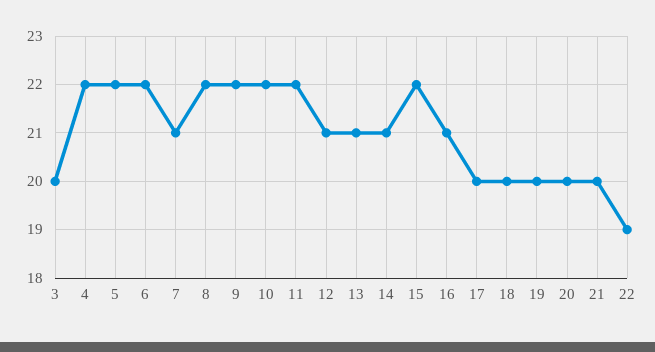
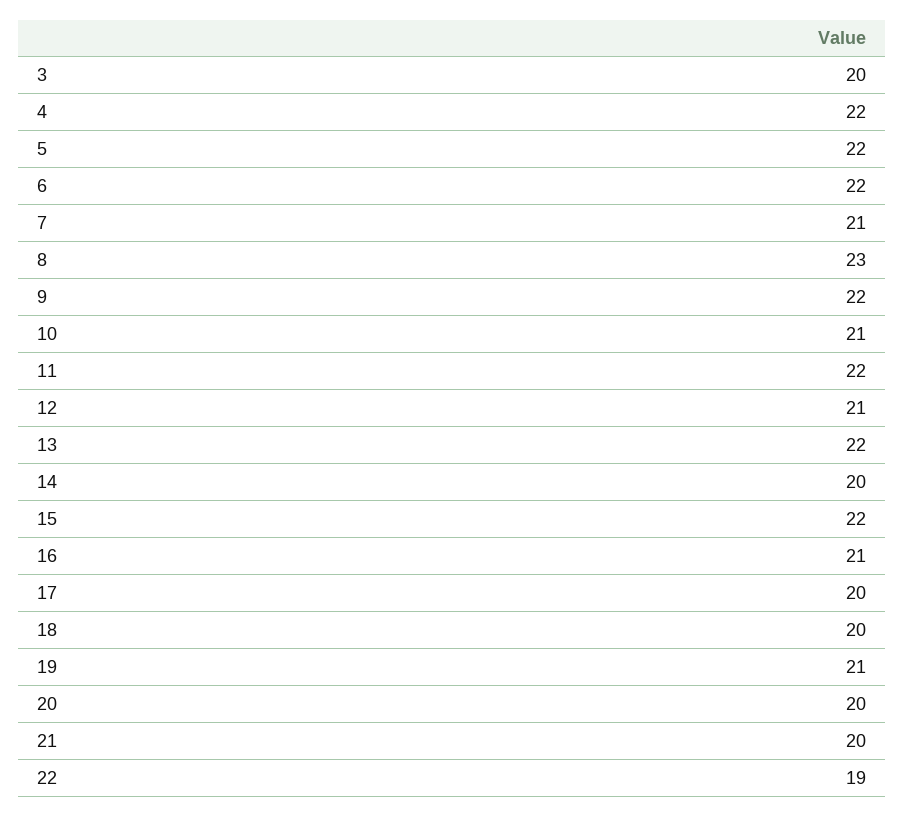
8: 22 -> 23
10: 22 -> 21
13: 21 -> 22
14: 21 -> 20
19: 20 -> 21

